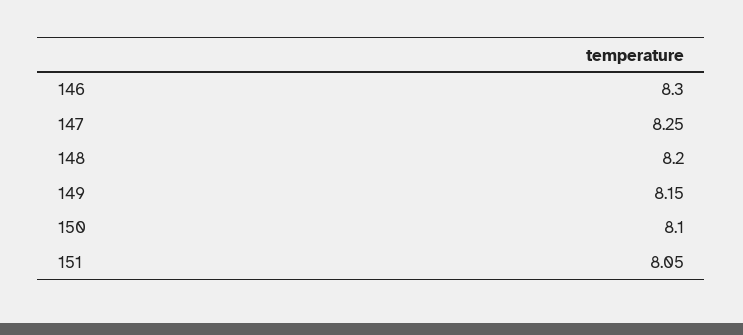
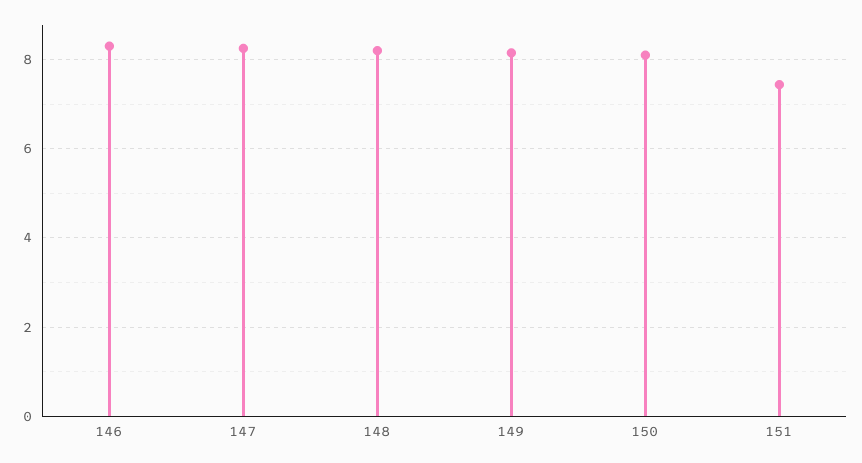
151: 8.05 -> 7.4

